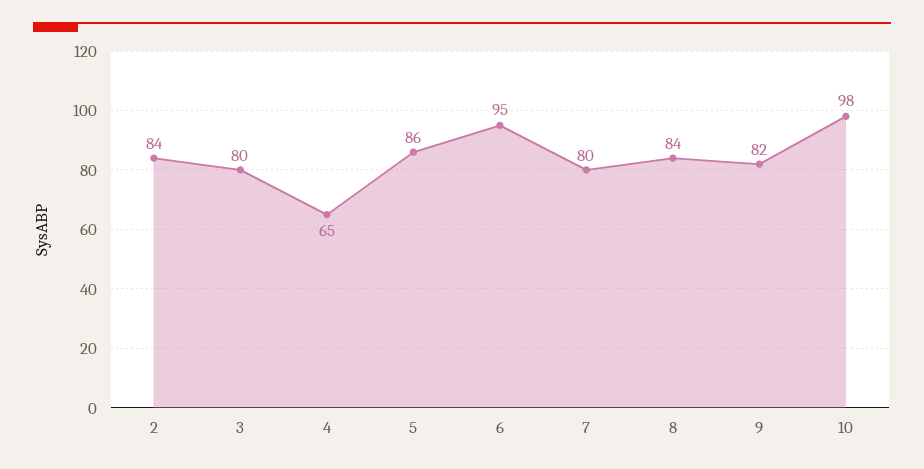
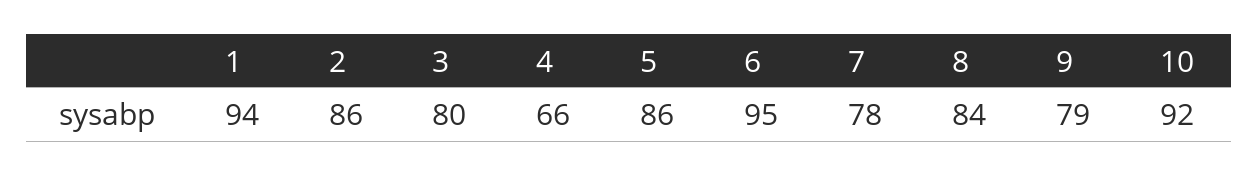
2: 84 -> 86
4: 65 -> 66
7: 80 -> 78
9: 82 -> 79
10: 98 -> 92
1: none -> 94

